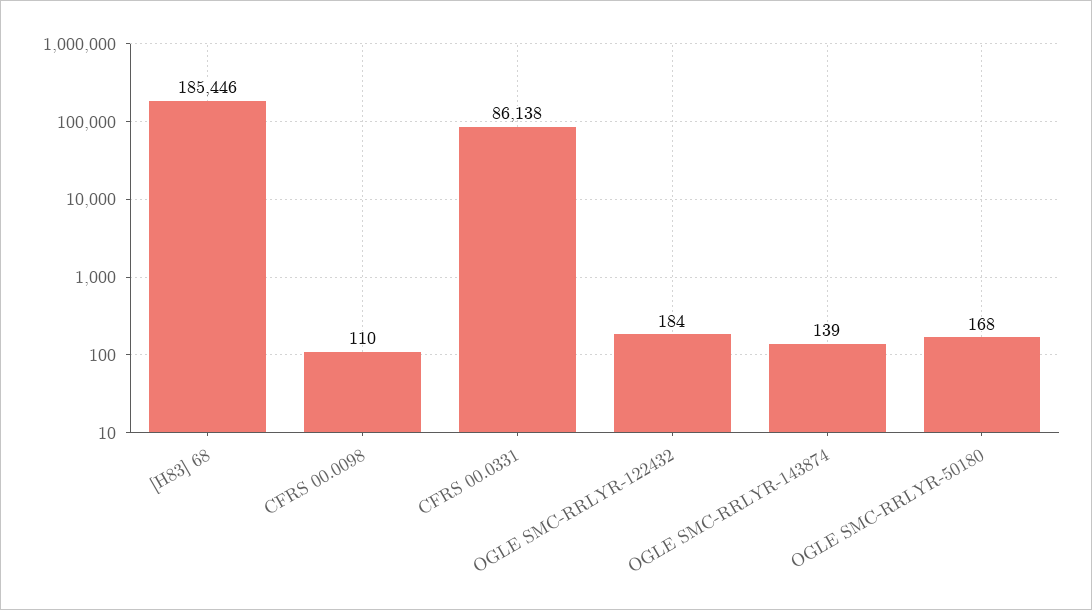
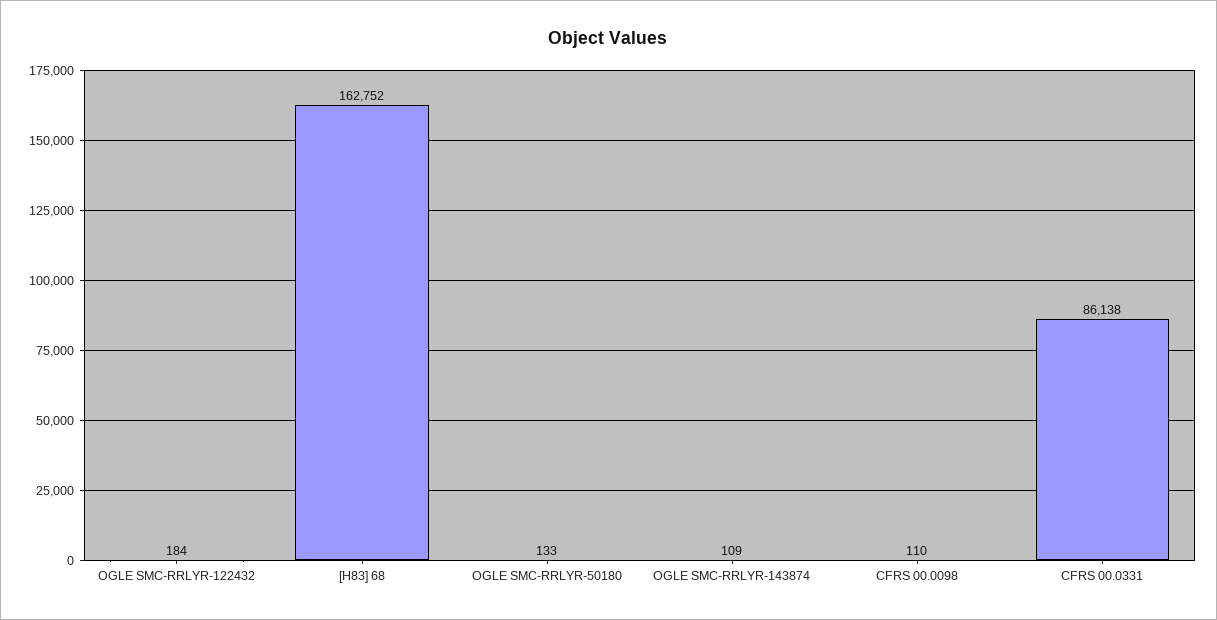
[H83] 68: 185446 -> 162752
OGLE SMC-RRLYR-143874: 139 -> 109
OGLE SMC-RRLYR-50180: 168 -> 133

